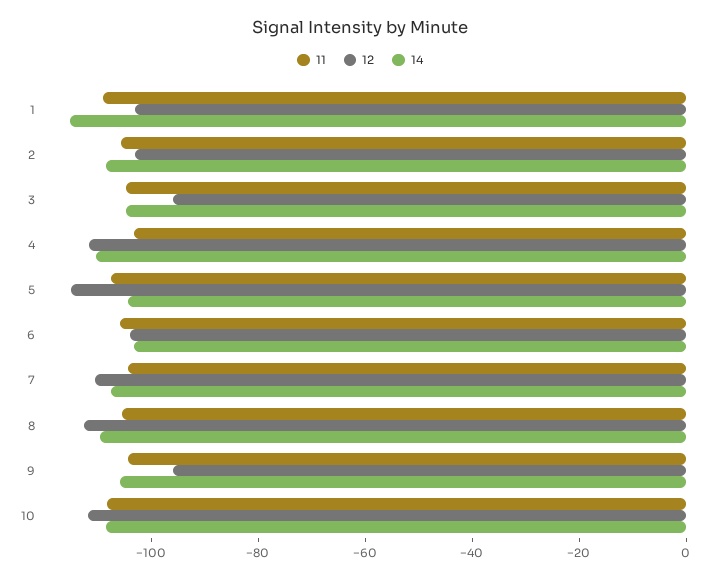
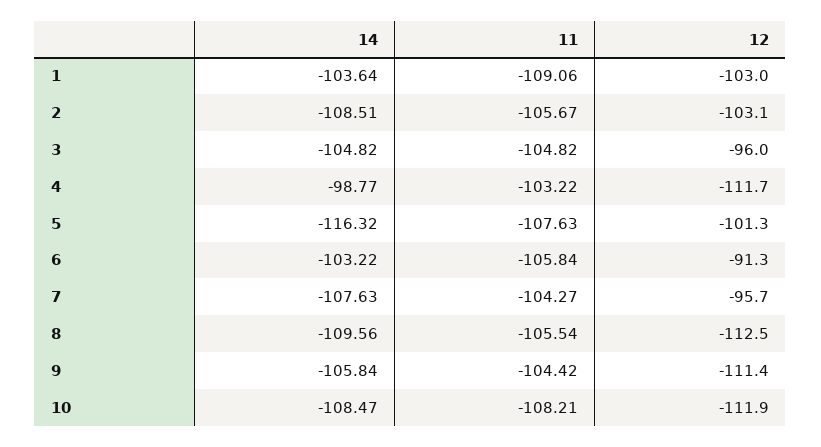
14, 1: -115 -> -103.64
14, 4: -110 -> -98.77
12, 5: -115 -> -101.3
14, 5: -105 -> -116.32
12, 6: -105 -> -91.3
12, 7: -110 -> -95.7
12, 9: -95 -> -111.4

